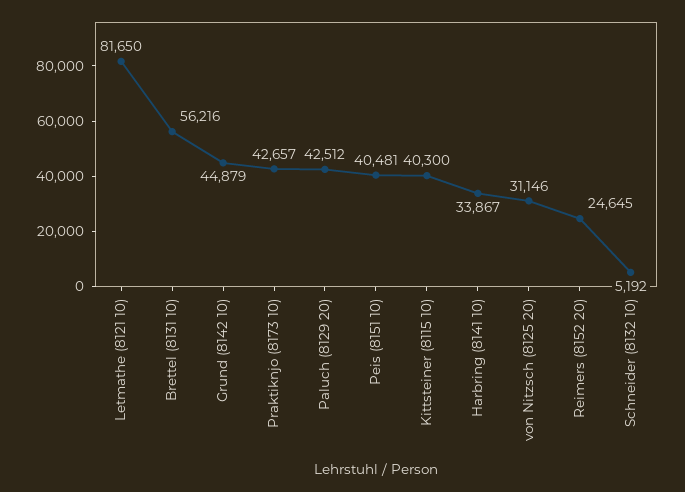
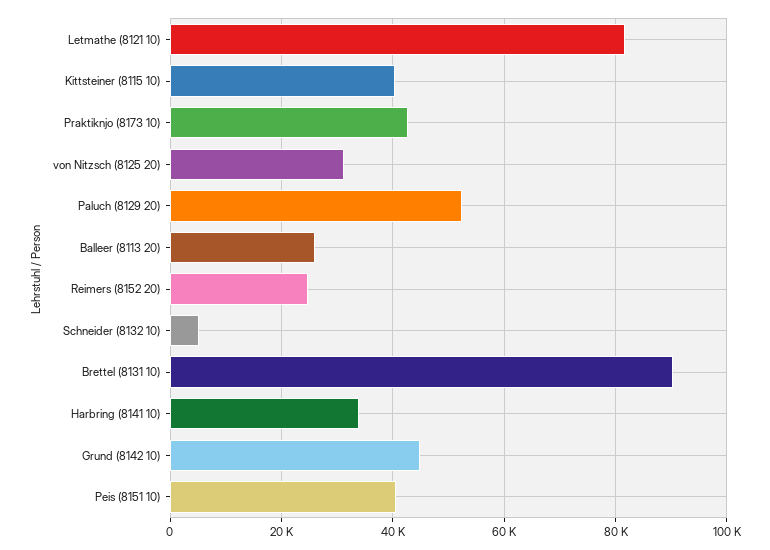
Brettel (8131 10): 56216 -> 90000
Paluch (8129 20): 42512 -> 52000
Balleer (8113 20): none -> 26000

